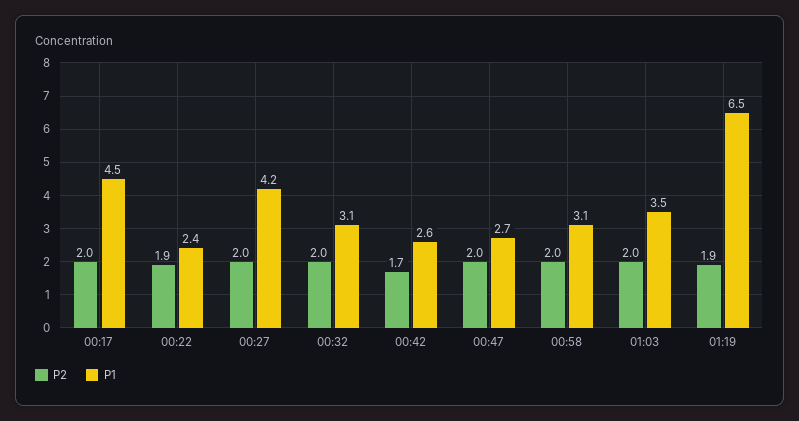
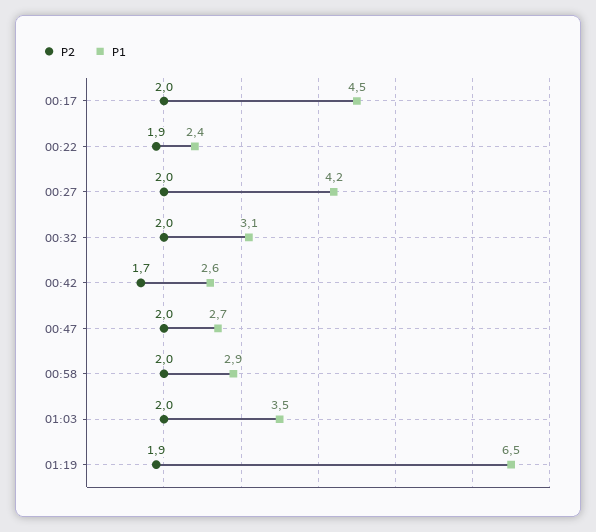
P1, 00:58: 3.1 -> 2.9

